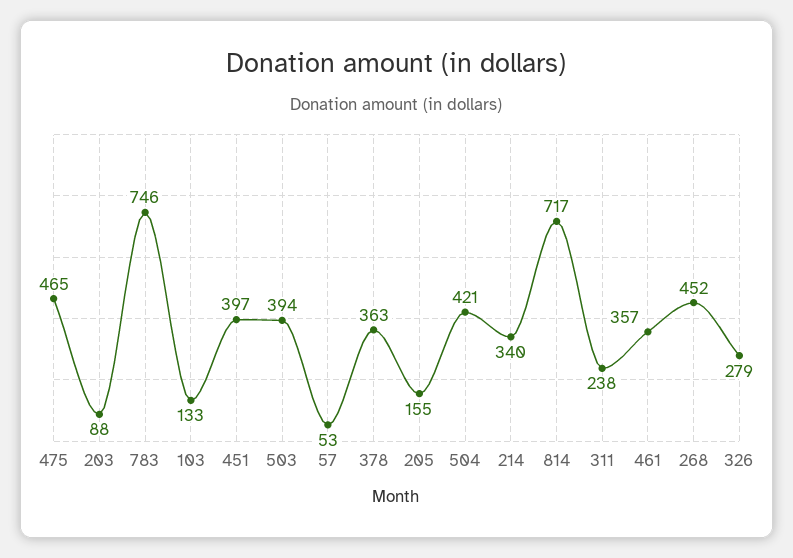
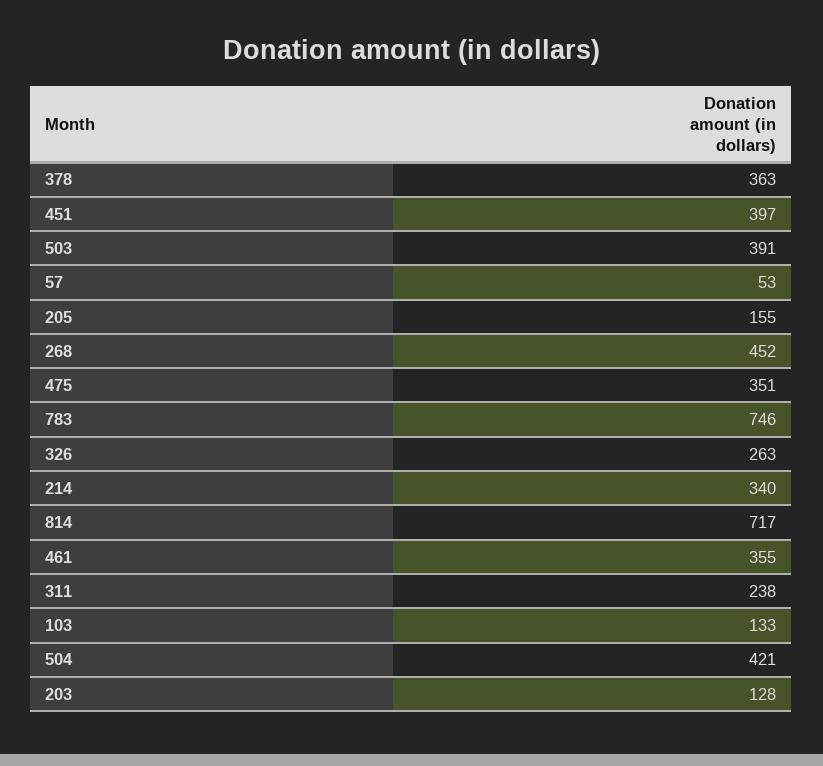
475: 465 -> 351
203: 88 -> 128
503: 394 -> 391
461: 357 -> 355
326: 279 -> 263

